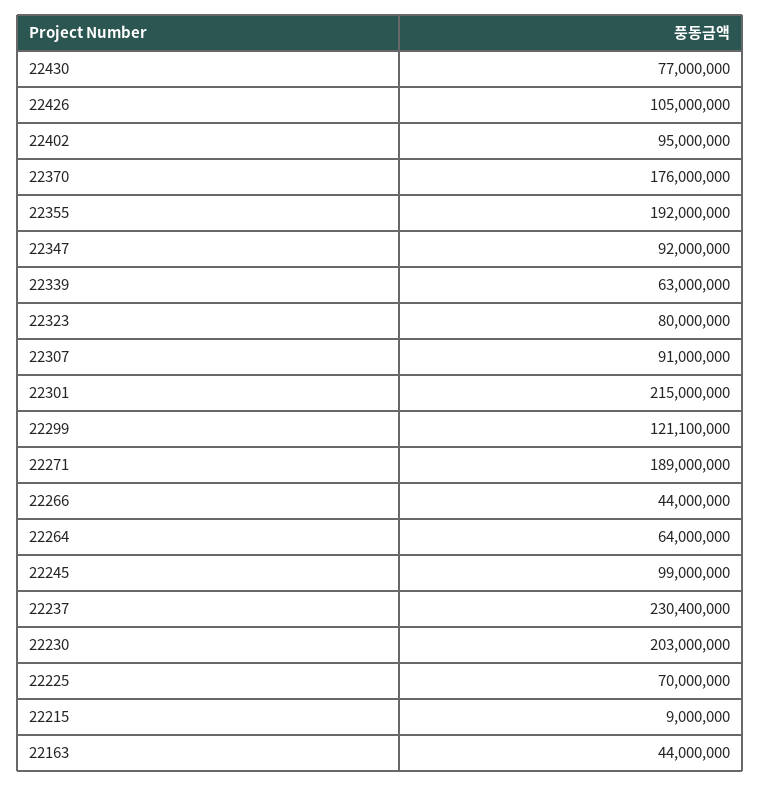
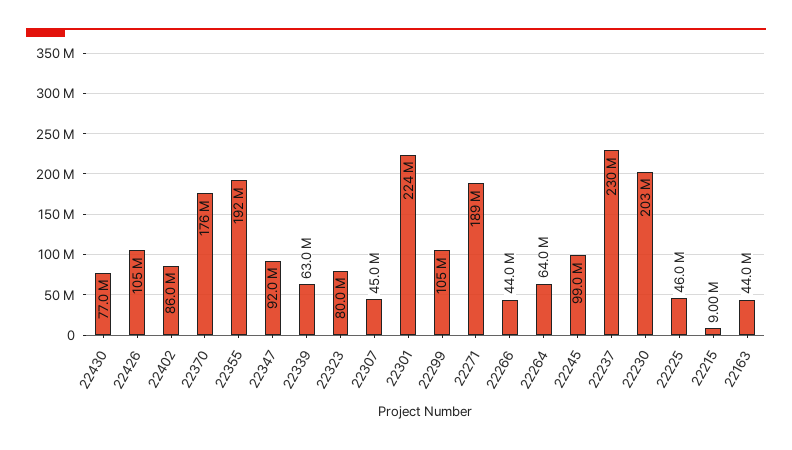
22402: 95000000 -> 86000000
22307: 91000000 -> 45000000
22301: 215000000 -> 224000000
22299: 121100000 -> 105000000
22225: 70000000 -> 46000000

